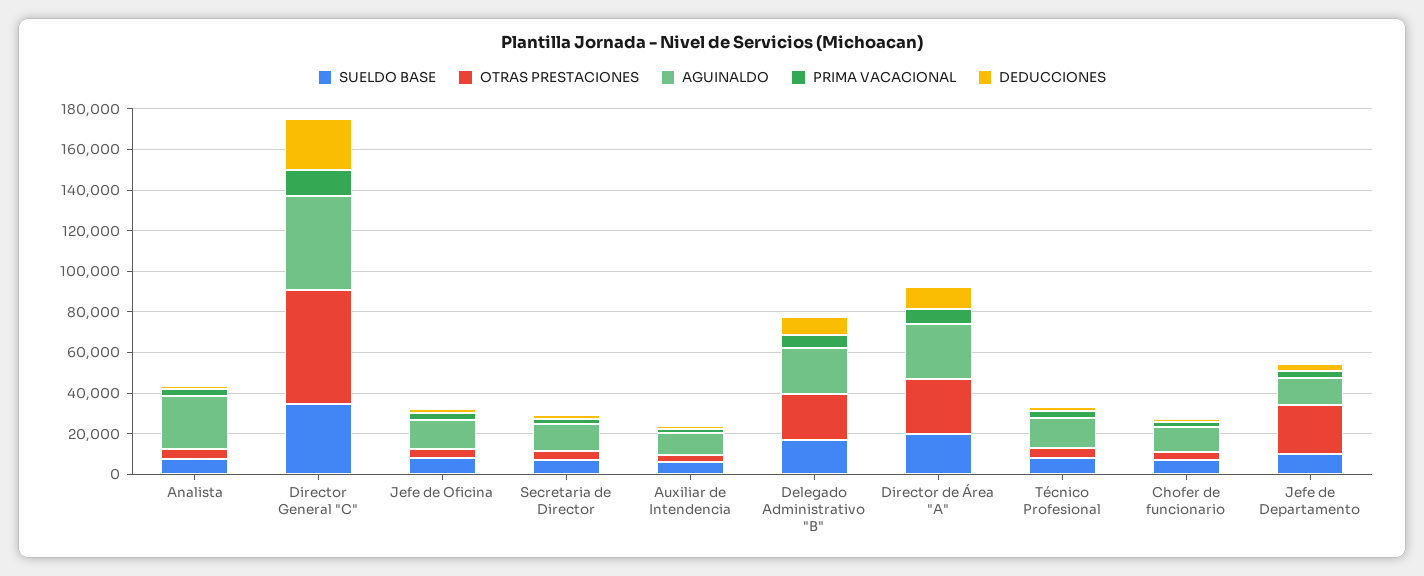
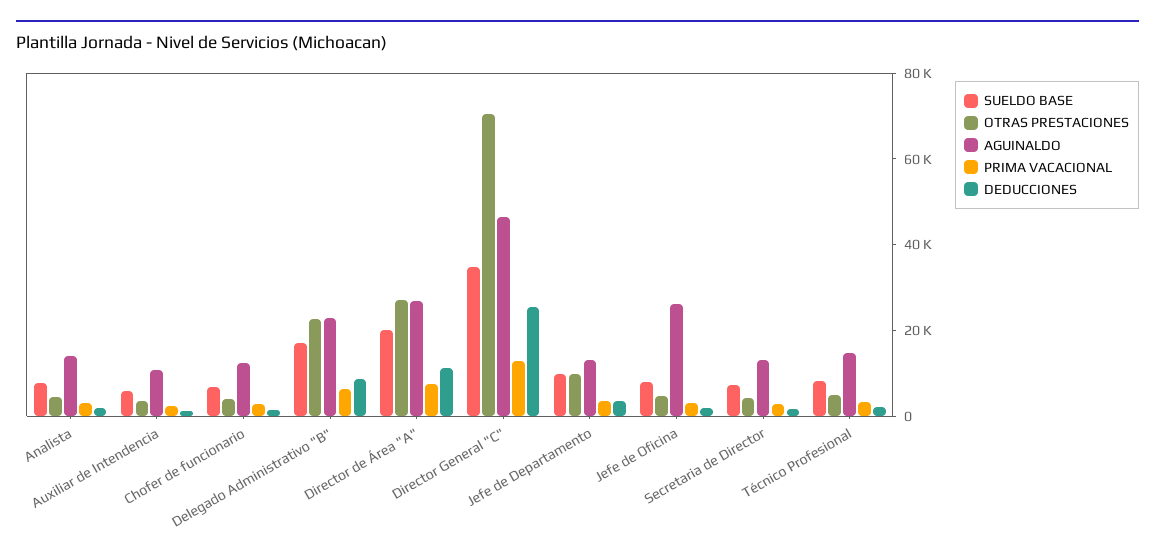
AGUINALDO, Analista: 25000 -> 15000
OTRAS PRESTACIONES, Director General "C": 55000 -> 70000
AGUINALDO, Jefe de Oficina: 15000 -> 25000
OTRAS PRESTACIONES, Jefe de Departamento: 25000 -> 10000

